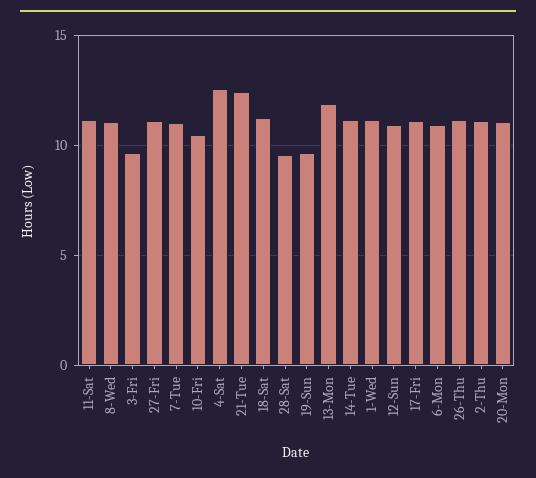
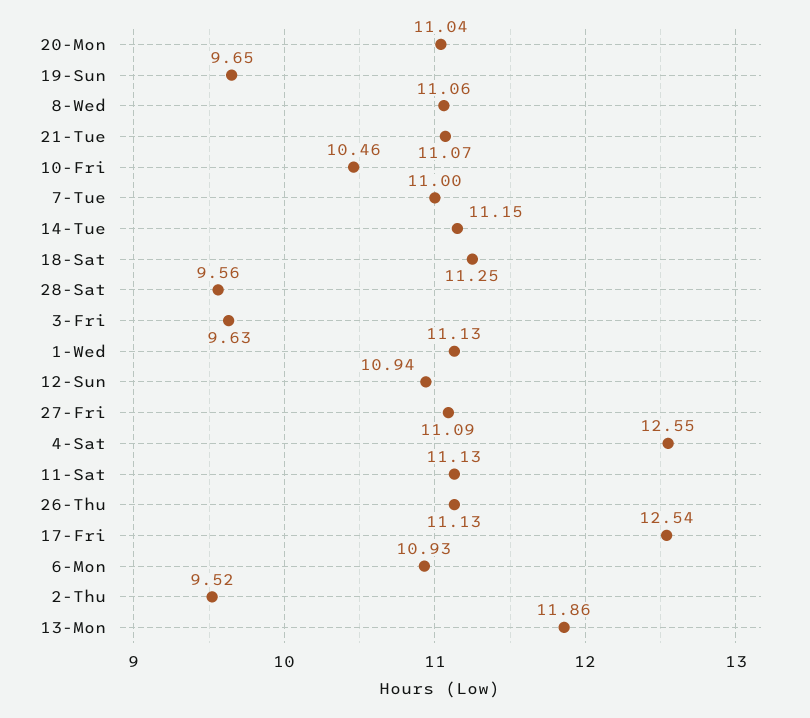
21-Tue: 12.5 -> 11.07
17-Fri: 11 -> 12.54
2-Thu: 11 -> 9.52

